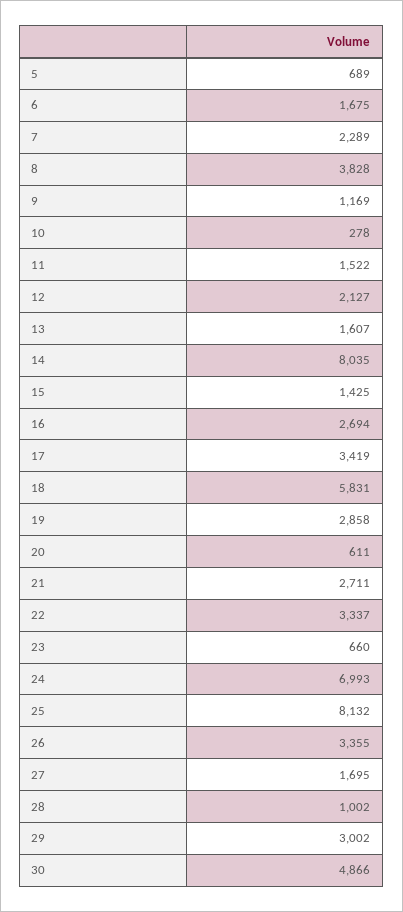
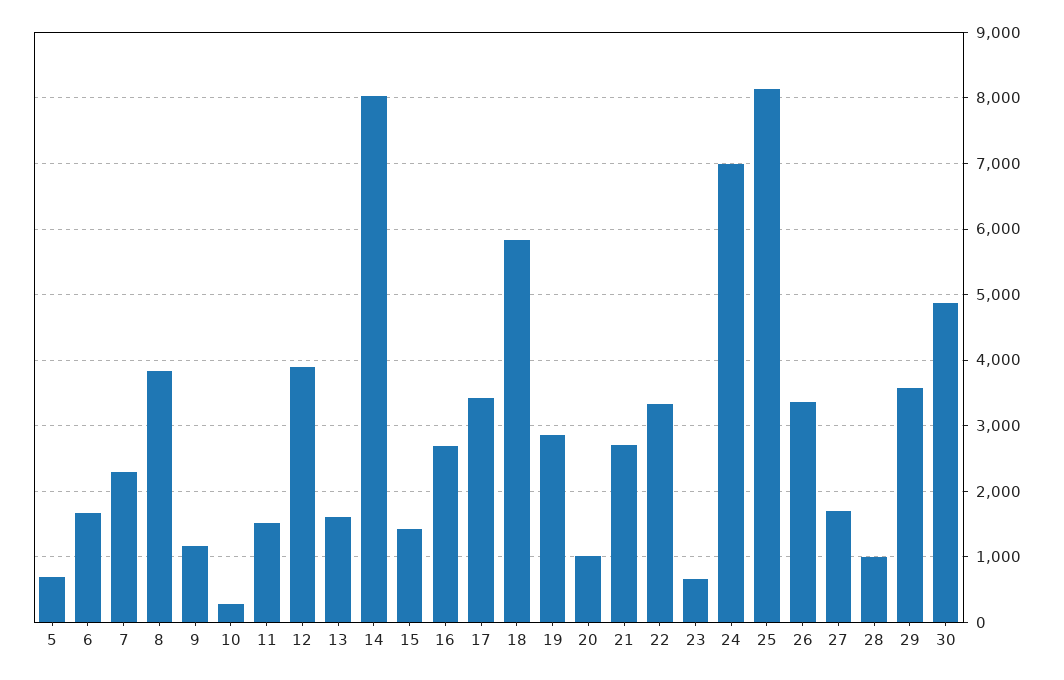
12: 2127 -> 3900
20: 611 -> 1000
29: 3002 -> 3600

